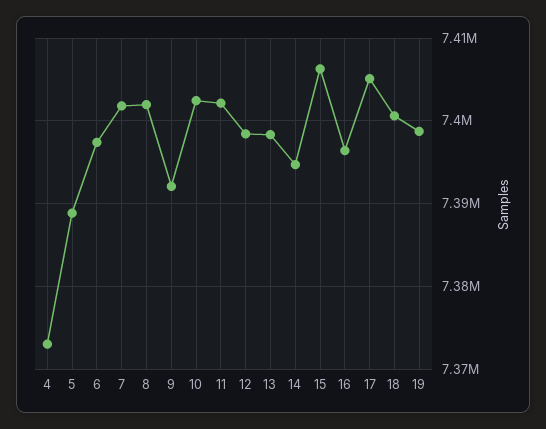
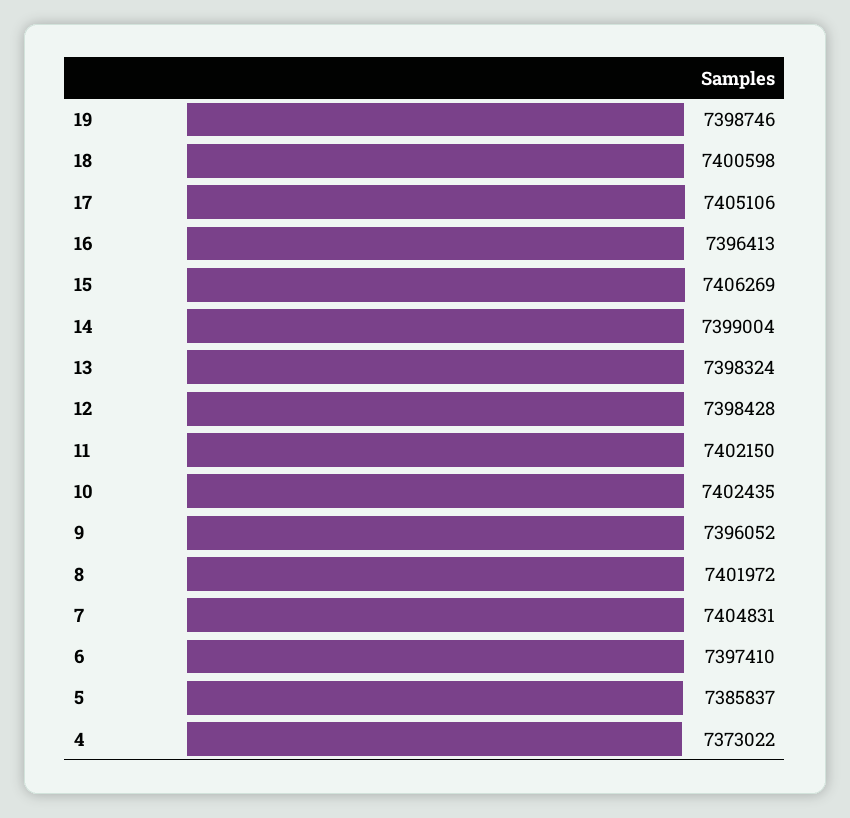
5: 7389000 -> 7385837
7: 7402000 -> 7404831
9: 7392000 -> 7396052
14: 7395000 -> 7399004

